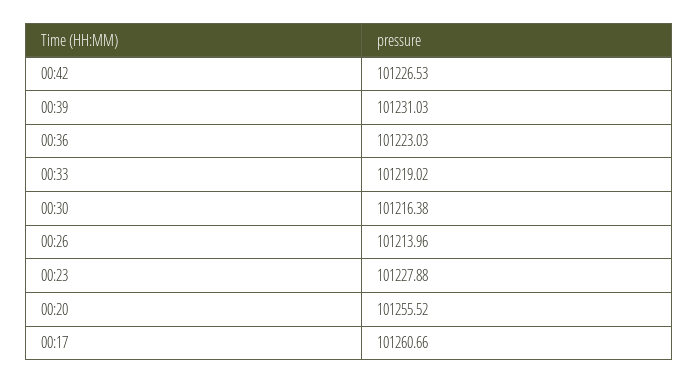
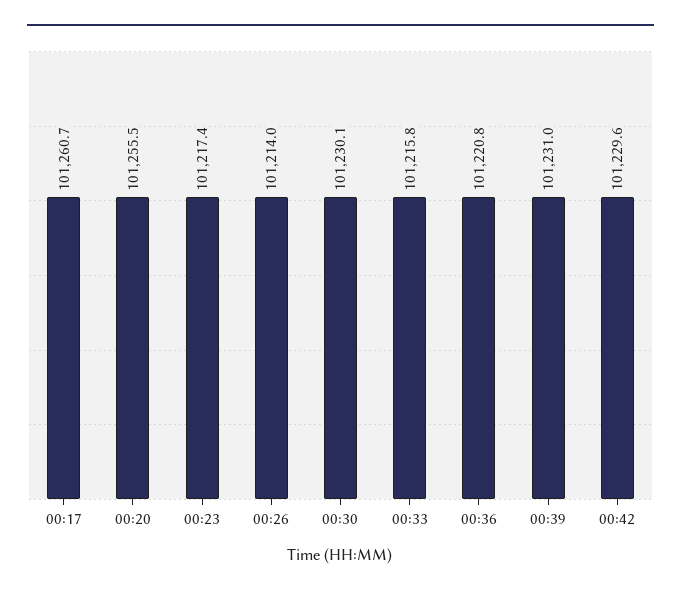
00:42: 101226.53 -> 101229.6
00:36: 101223.03 -> 101220.8
00:33: 101219.02 -> 101215.8
00:30: 101216.38 -> 101230.1
00:23: 101227.88 -> 101217.4

